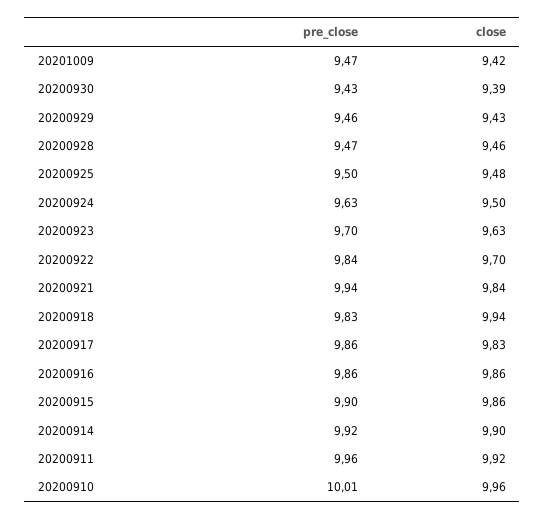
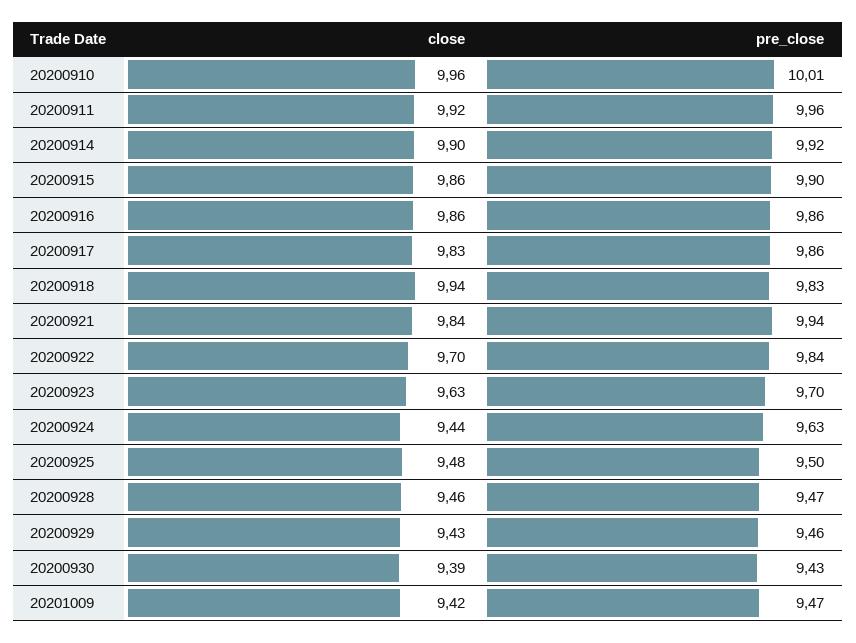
close, 20200924: 9.5 -> 9.44

